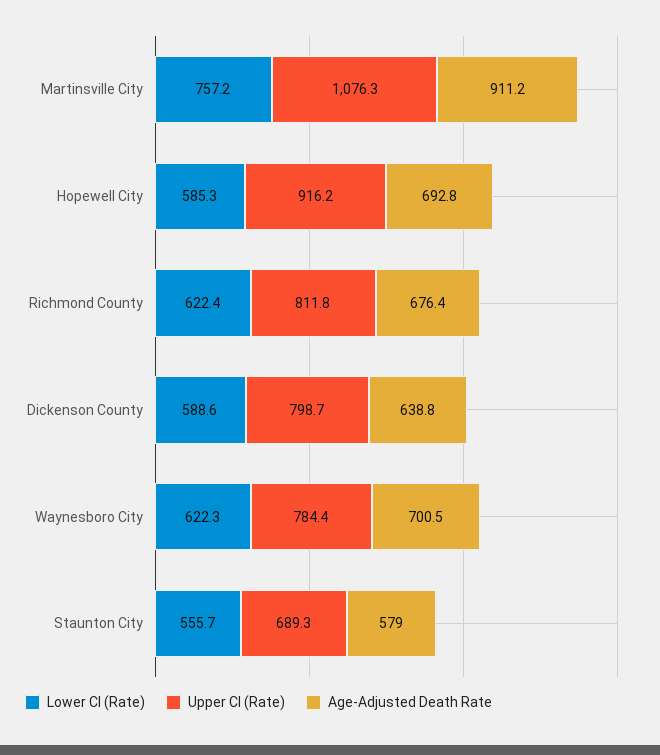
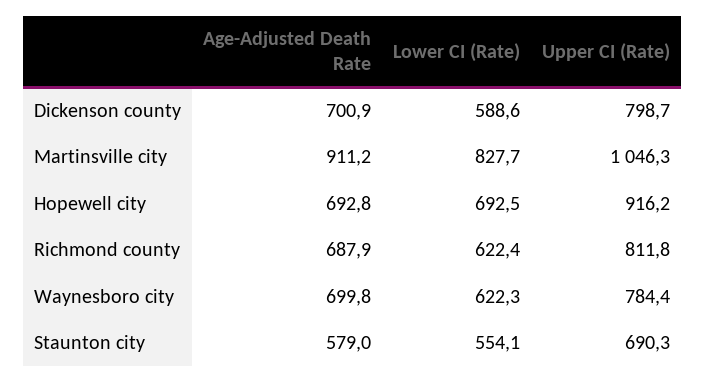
Lower CI (Rate), Martinsville City: 757.2 -> 827.7
Upper CI (Rate), Martinsville City: 1076.3 -> 1046.3
Lower CI (Rate), Hopewell City: 585.3 -> 692.5
Age-Adjusted Death Rate, Richmond County: 676.4 -> 687.9
Age-Adjusted Death Rate, Dickenson County: 638.8 -> 700.9
Age-Adjusted Death Rate, Waynesboro City: 700.5 -> 699.8
Lower CI (Rate), Staunton City: 555.7 -> 554.1
Upper CI (Rate), Staunton City: 689.3 -> 690.3

